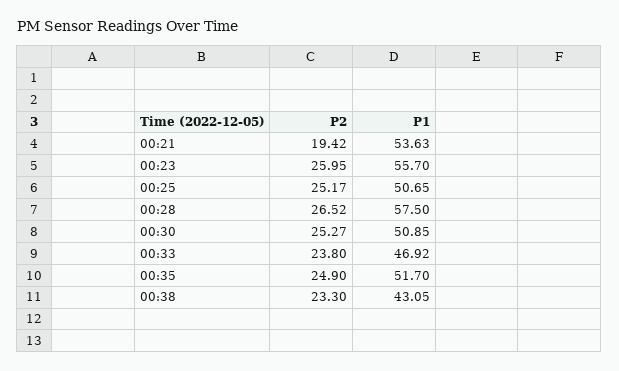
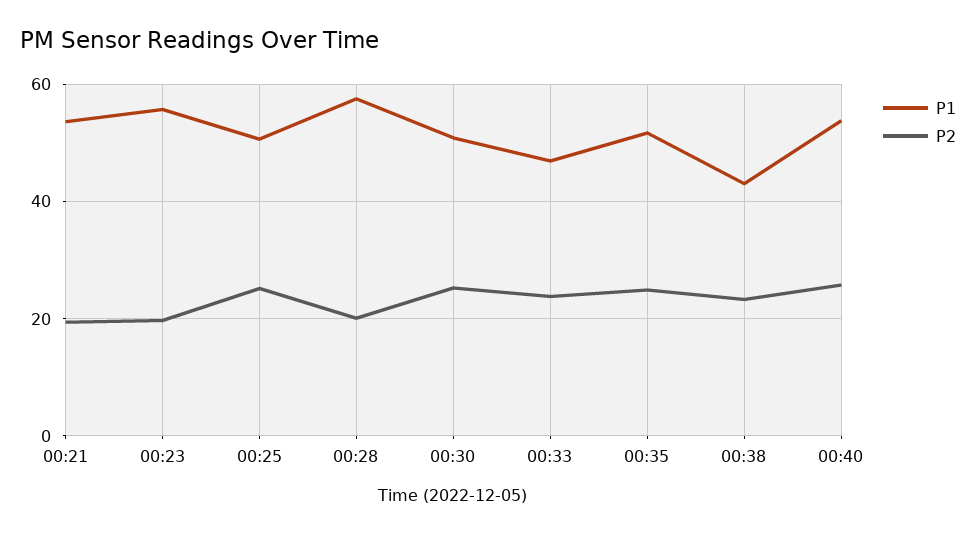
P2, 00:23: 25.95 -> 20
P2, 00:28: 26.52 -> 20
P1, 00:40: none -> 54
P2, 00:40: none -> 26

